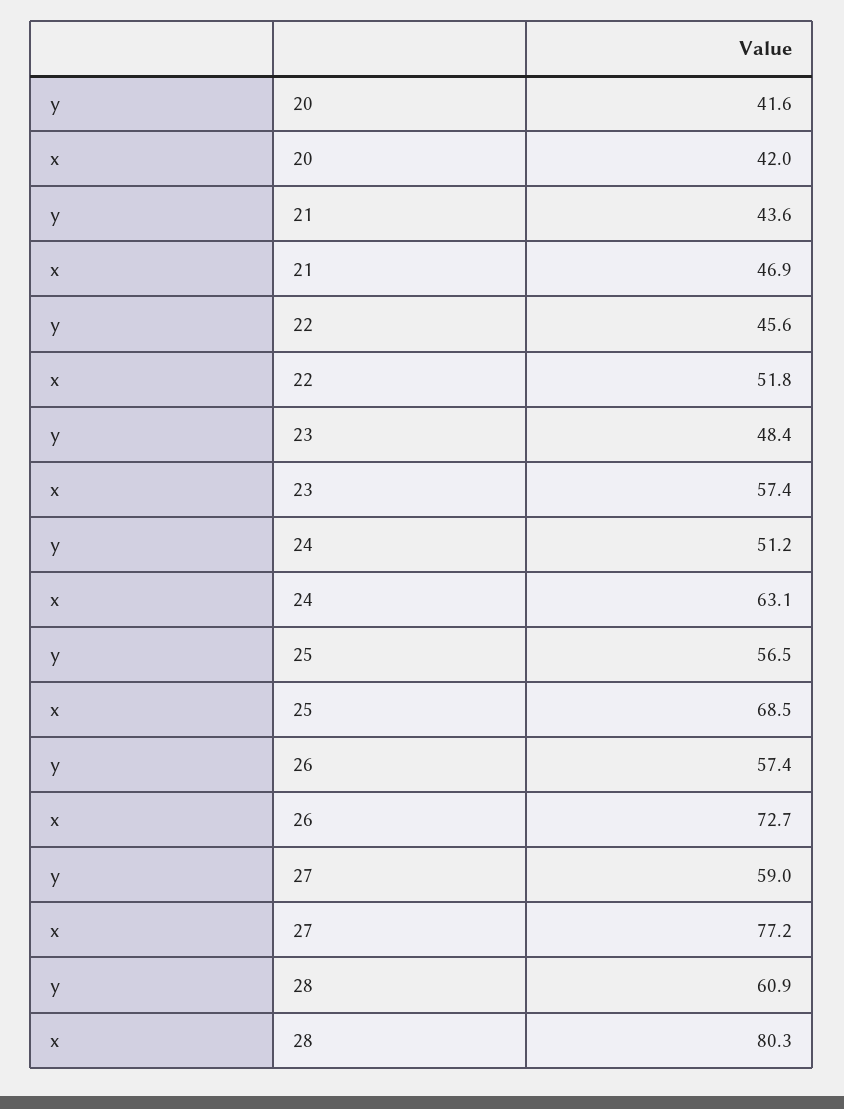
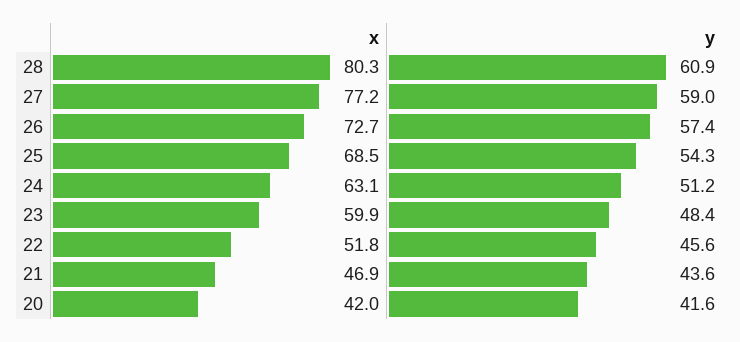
x, 23: 57.4 -> 59.9
y, 25: 56.5 -> 54.3

